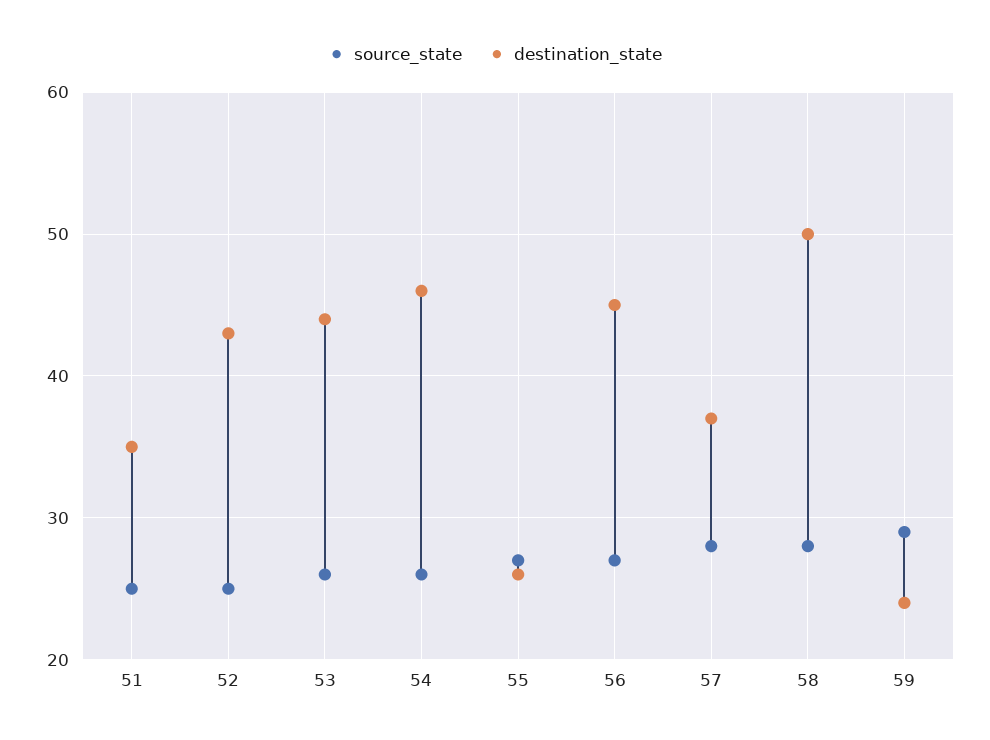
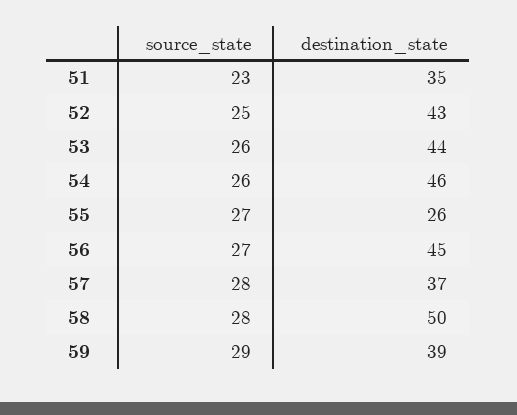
source_state, 51: 25 -> 23
destination_state, 59: 24 -> 39

